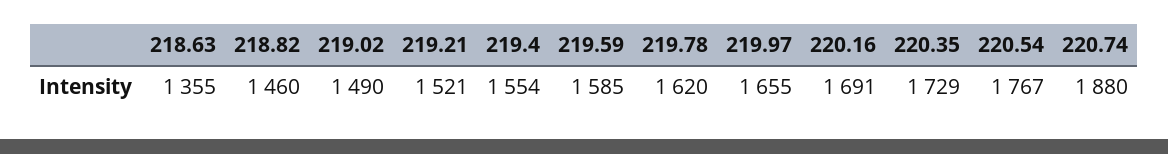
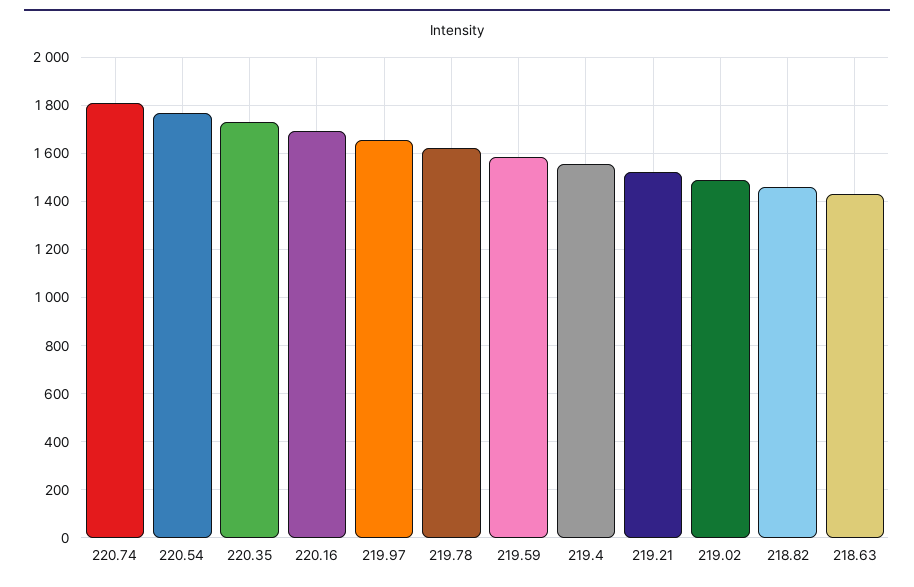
218.63: 1355 -> 1425
220.74: 1880 -> 1800

